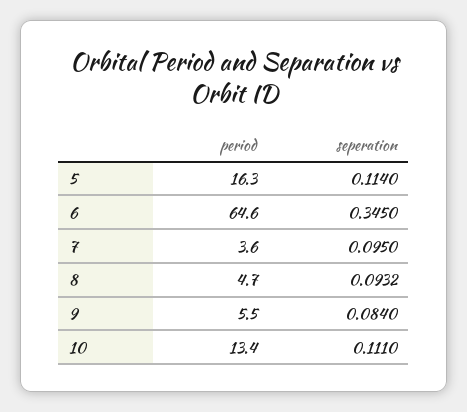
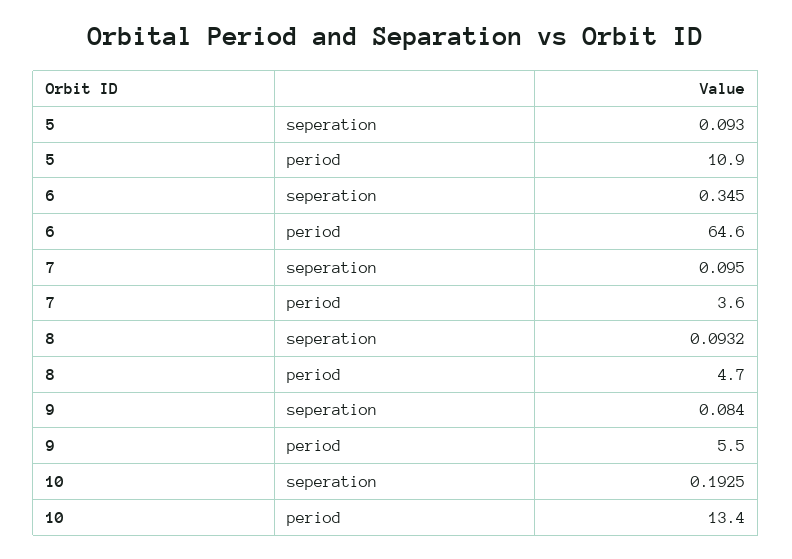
period, 5: 16.3 -> 10.9
seperation, 5: 0.114 -> 0.093
seperation, 10: 0.111 -> 0.1925

